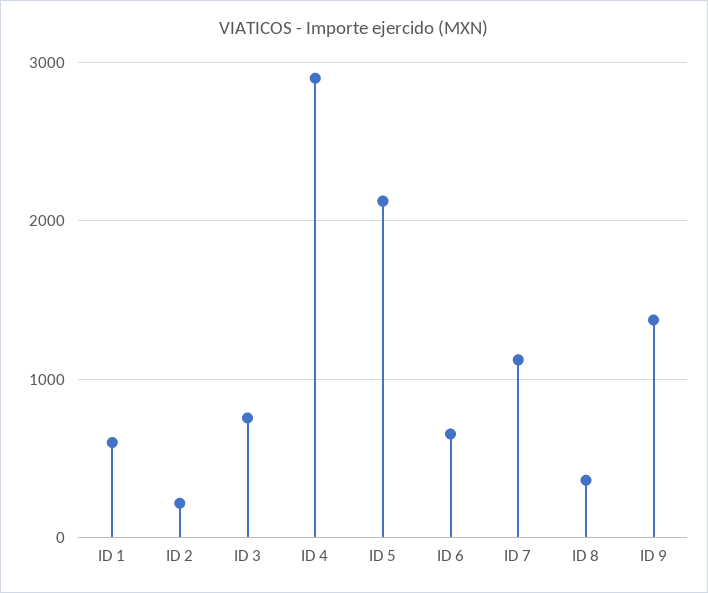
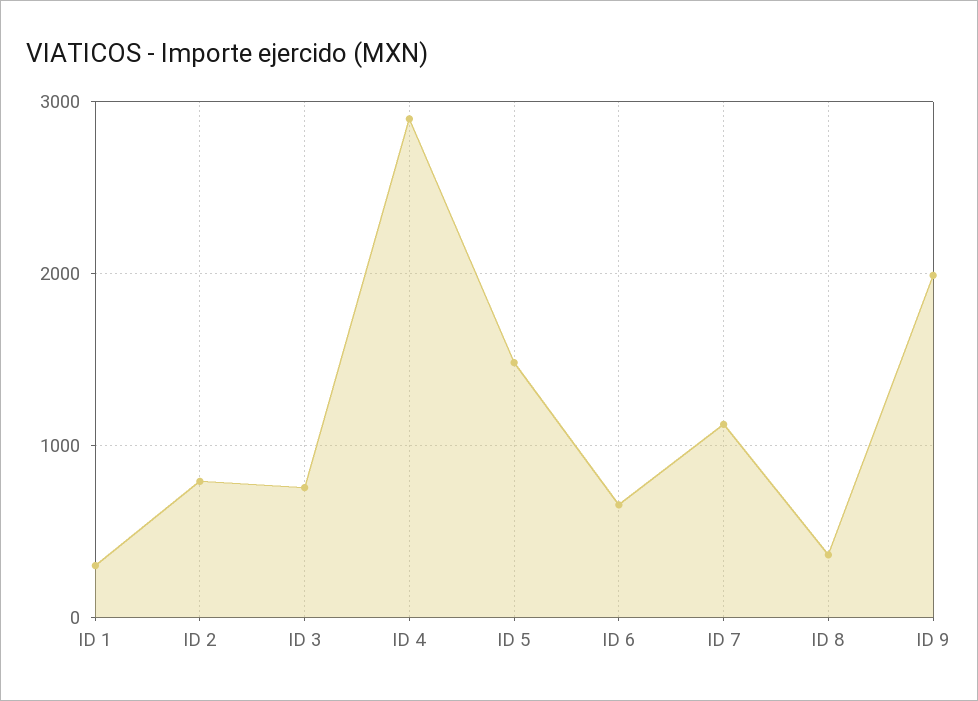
ID 1: 600 -> 300
ID 2: 200 -> 800
ID 5: 2100 -> 1500
ID 9: 1400 -> 2000

